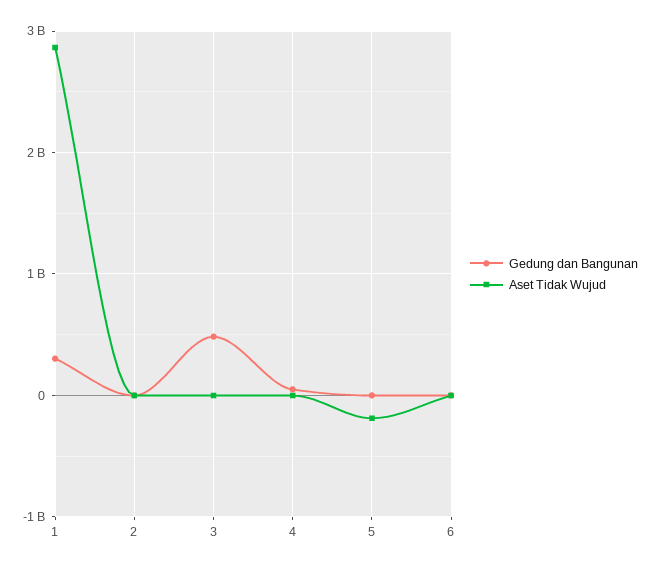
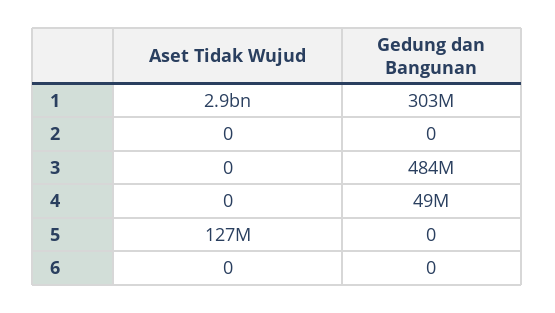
Aset Tidak Wujud, 5: -200000000 -> 127000000

